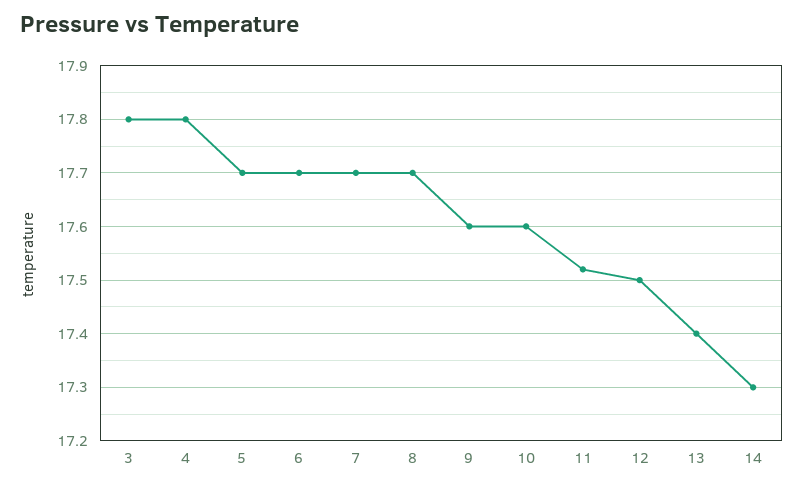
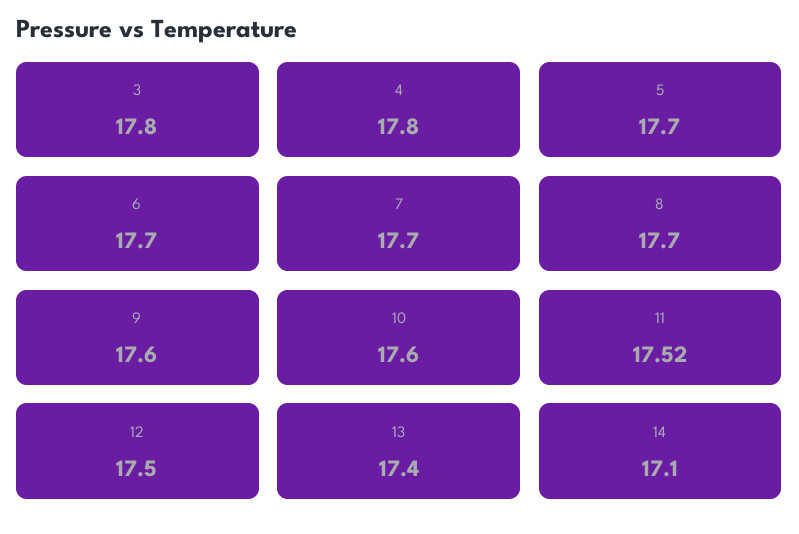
14: 17.3 -> 17.1

